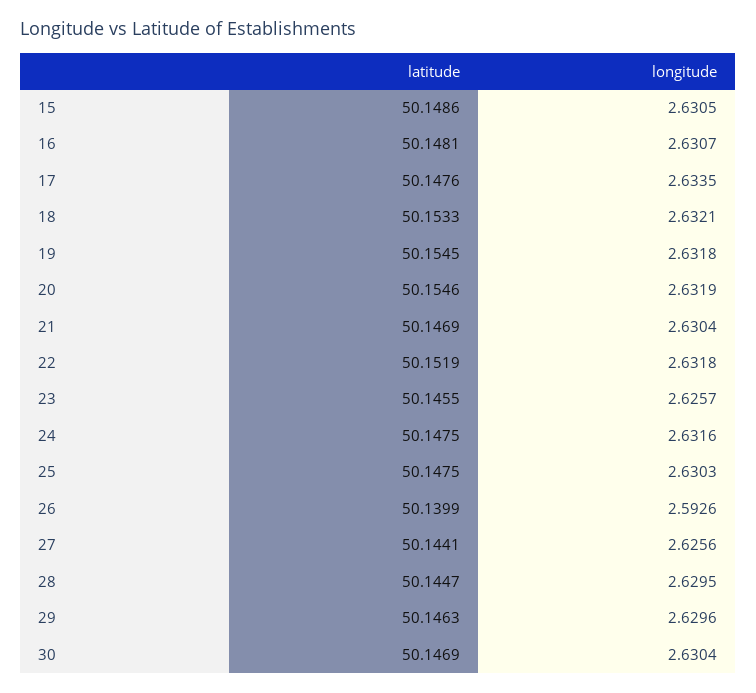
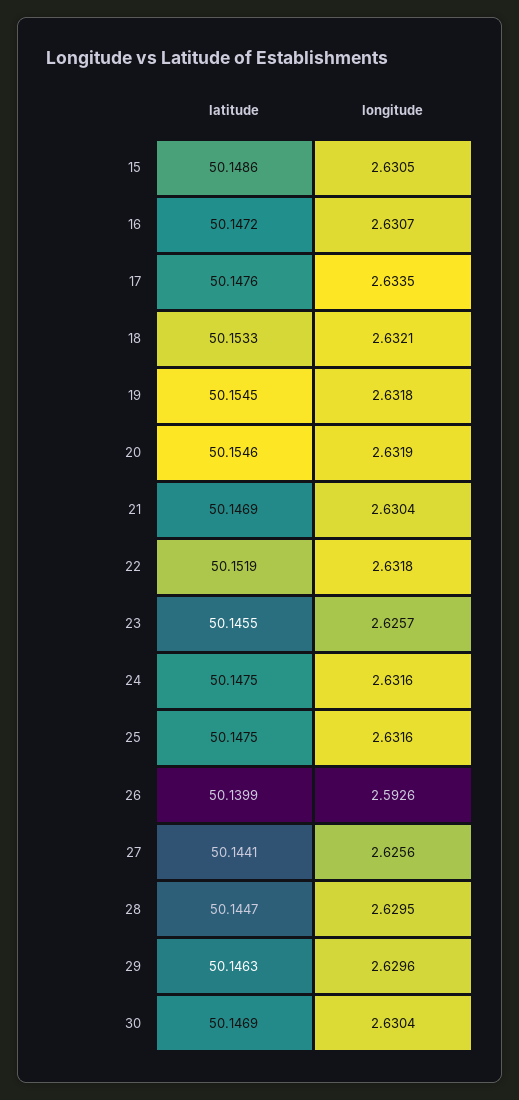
latitude, 16: 50.1481 -> 50.1472
longitude, 25: 2.6303 -> 2.6316

